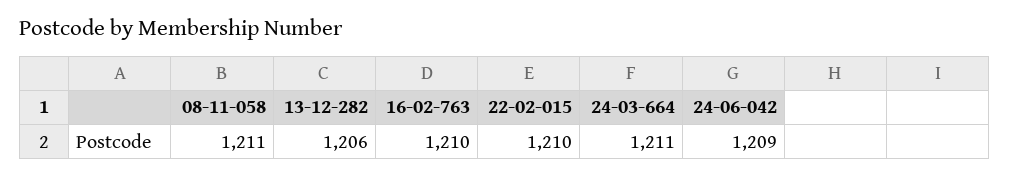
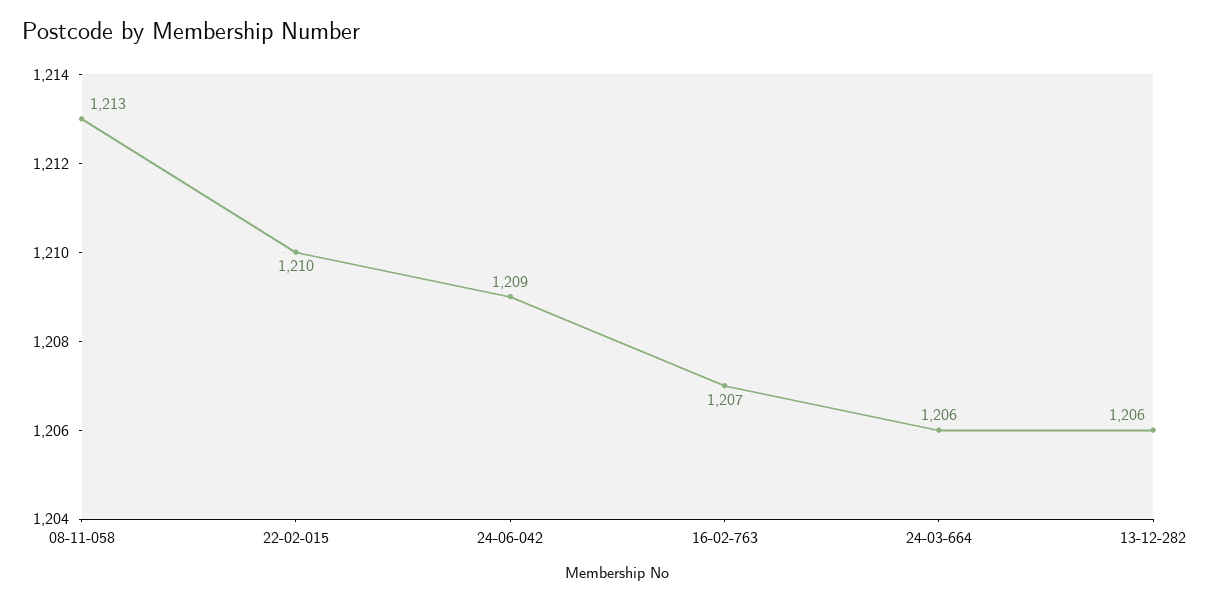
08-11-058: 1211 -> 1213
16-02-763: 1210 -> 1207
24-03-664: 1211 -> 1206

